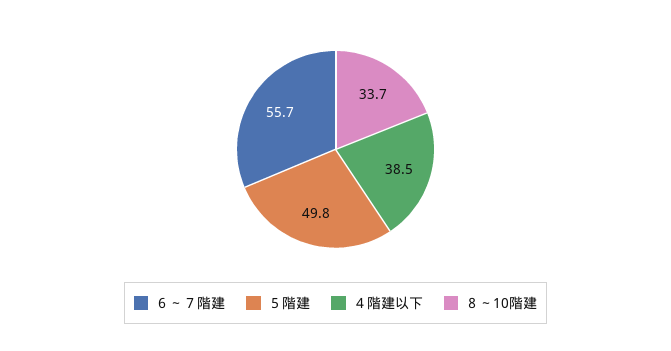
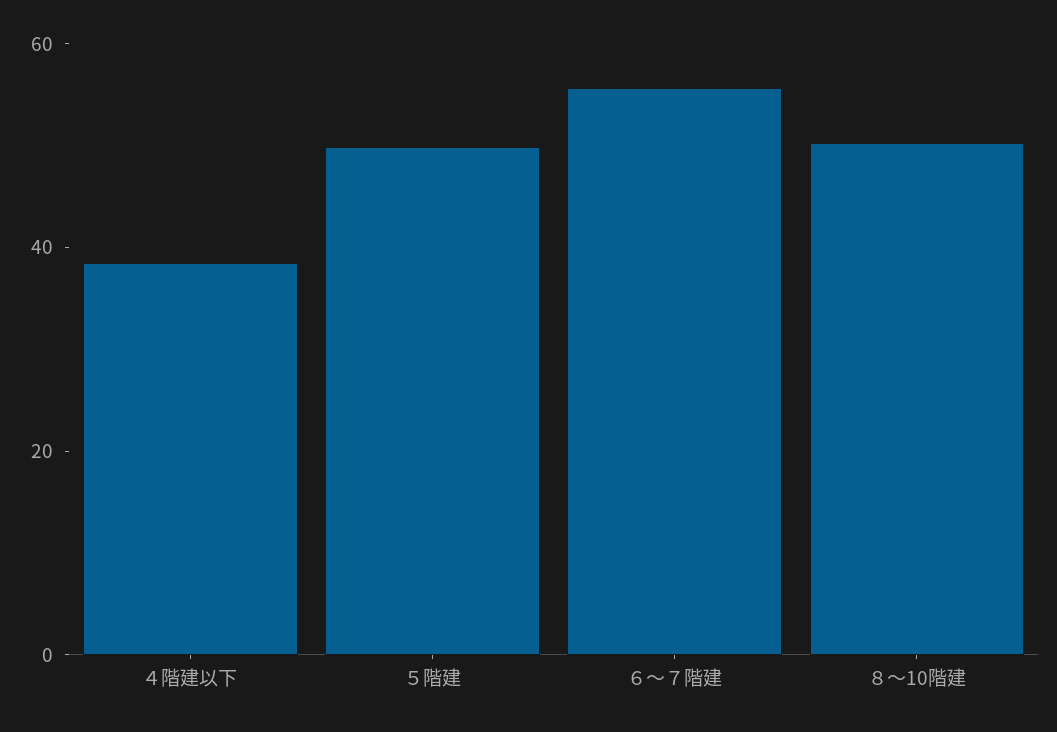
８～10階建: 33.7 -> 50

